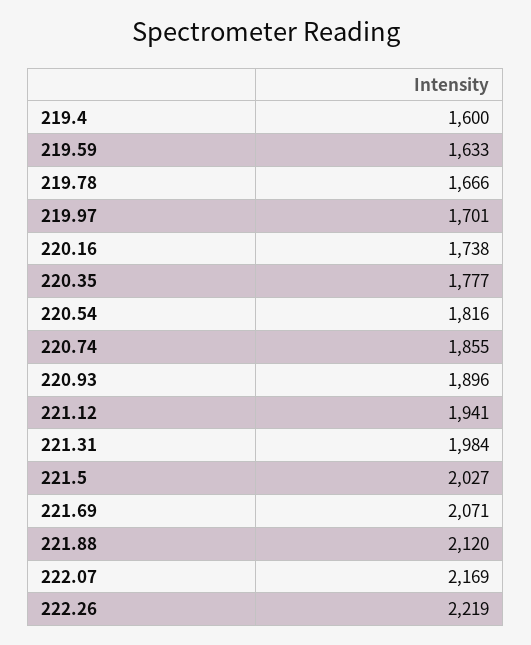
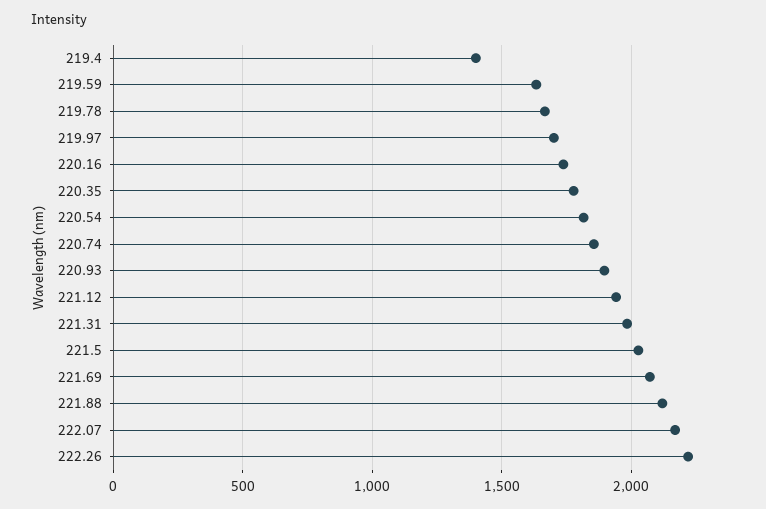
219.4: 1600 -> 1400

